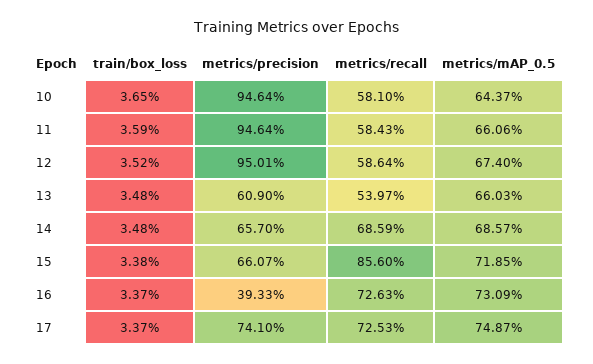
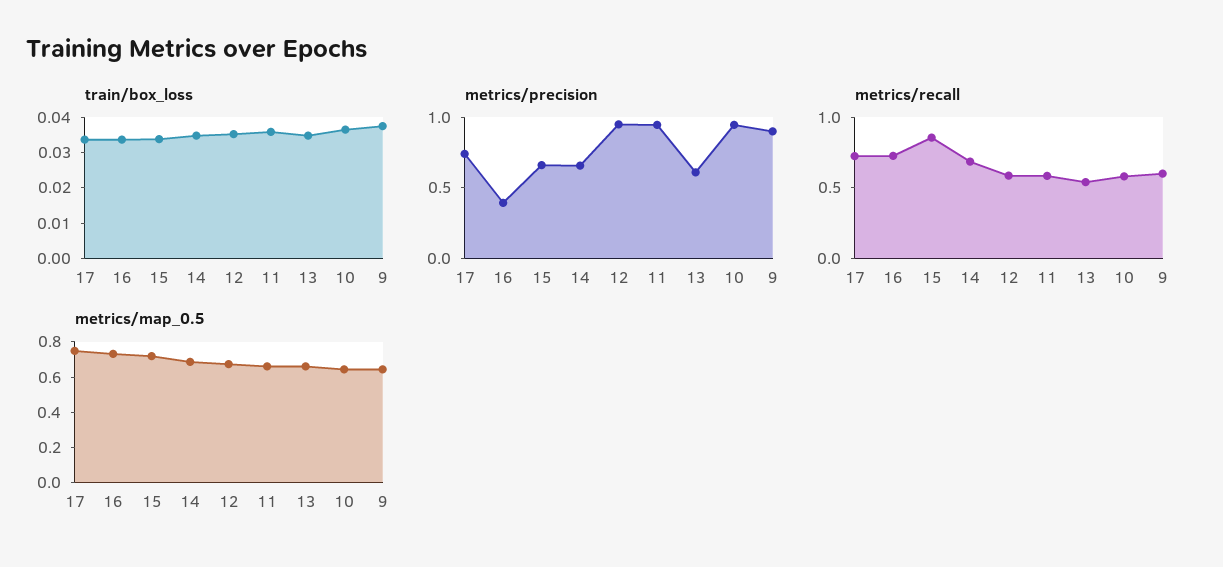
train/box_loss, 9: none -> 0.0375
metrics/precision, 9: none -> 0.9
metrics/recall, 9: none -> 0.6
metrics/mAP_0.5, 9: none -> 0.65

